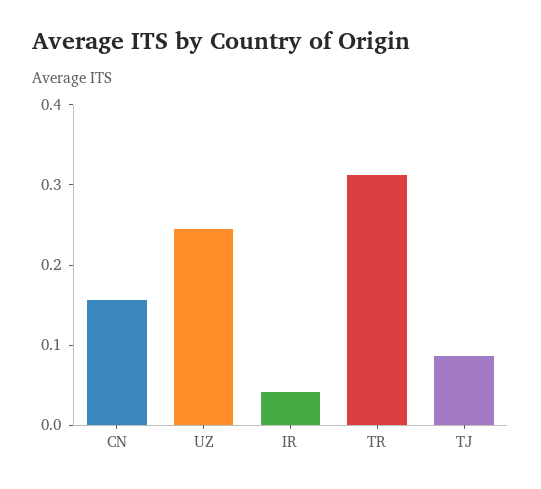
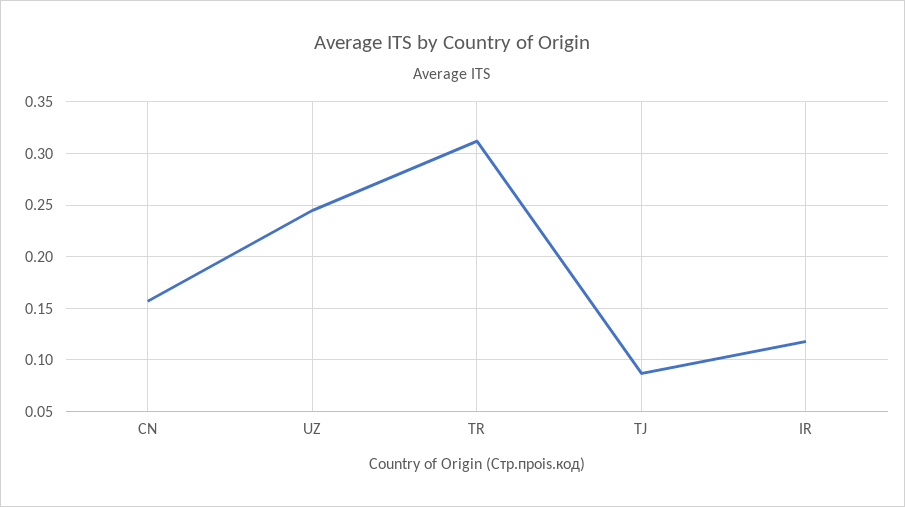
IR: 0.04 -> 0.12

